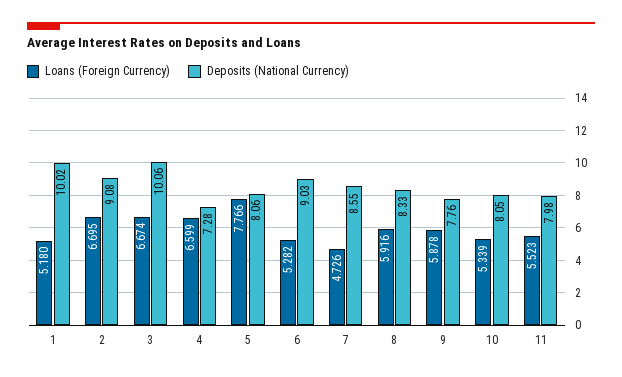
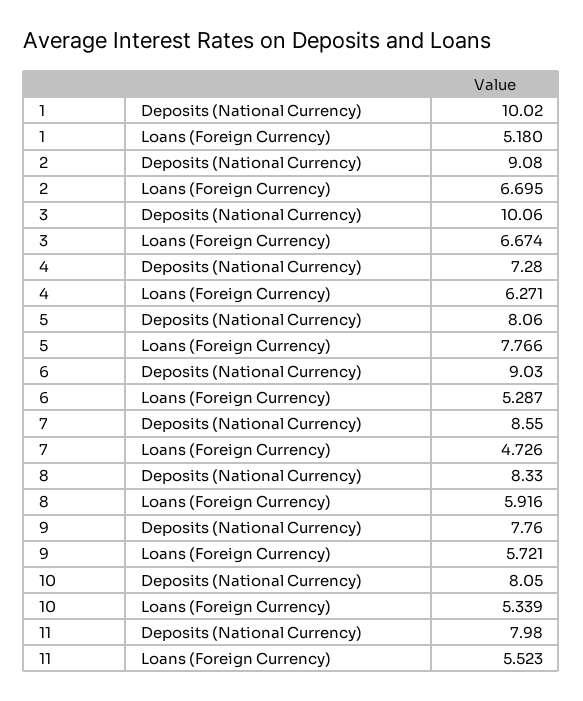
Loans (Foreign Currency), 4: 6.599 -> 6.271
Loans (Foreign Currency), 6: 5.282 -> 5.287
Loans (Foreign Currency), 9: 5.878 -> 5.721

